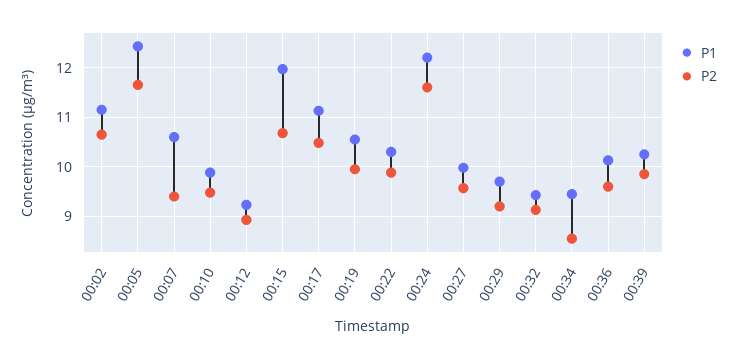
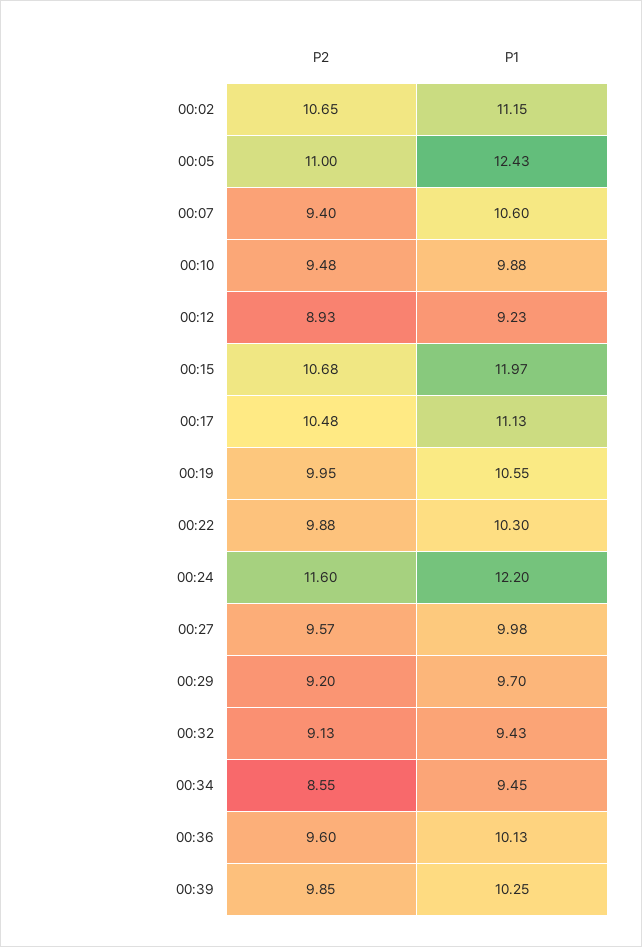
P2, 00:05: 11.6 -> 11

